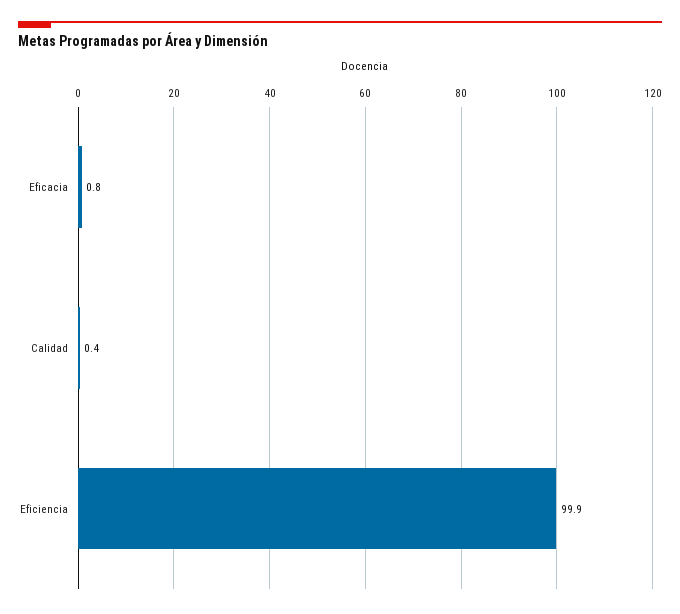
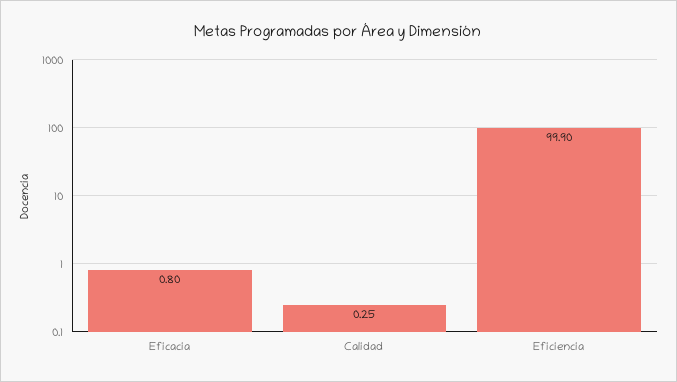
Calidad: 0.4 -> 0.25

